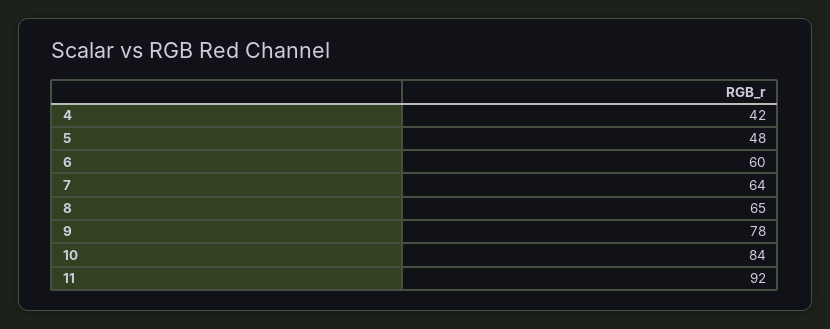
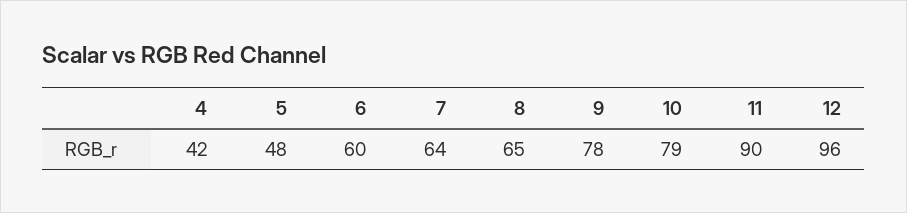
10: 84 -> 79
11: 92 -> 90
12: none -> 96

